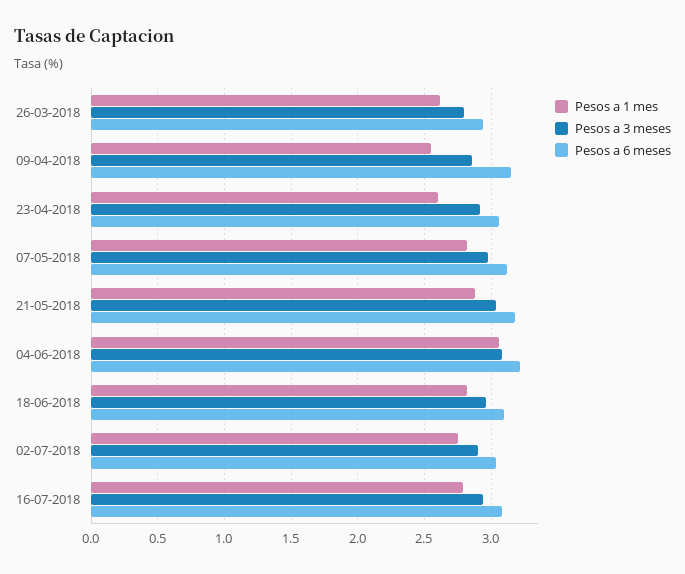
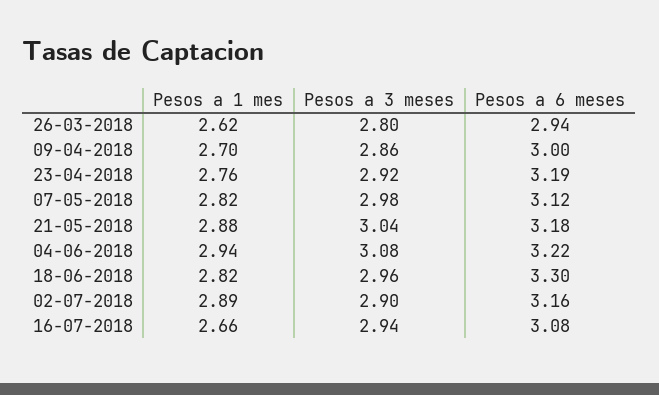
Pesos a 1 mes, 09-04-2018: 2.55 -> 2.7
Pesos a 6 meses, 09-04-2018: 3.15 -> 3
Pesos a 1 mes, 23-04-2018: 2.6 -> 2.76
Pesos a 6 meses, 23-04-2018: 3.05 -> 3.19
Pesos a 1 mes, 04-06-2018: 3.05 -> 2.94
Pesos a 6 meses, 18-06-2018: 3.1 -> 3.3
Pesos a 1 mes, 02-07-2018: 2.75 -> 2.89
Pesos a 6 meses, 02-07-2018: 3.05 -> 3.16
Pesos a 1 mes, 16-07-2018: 2.8 -> 2.66

